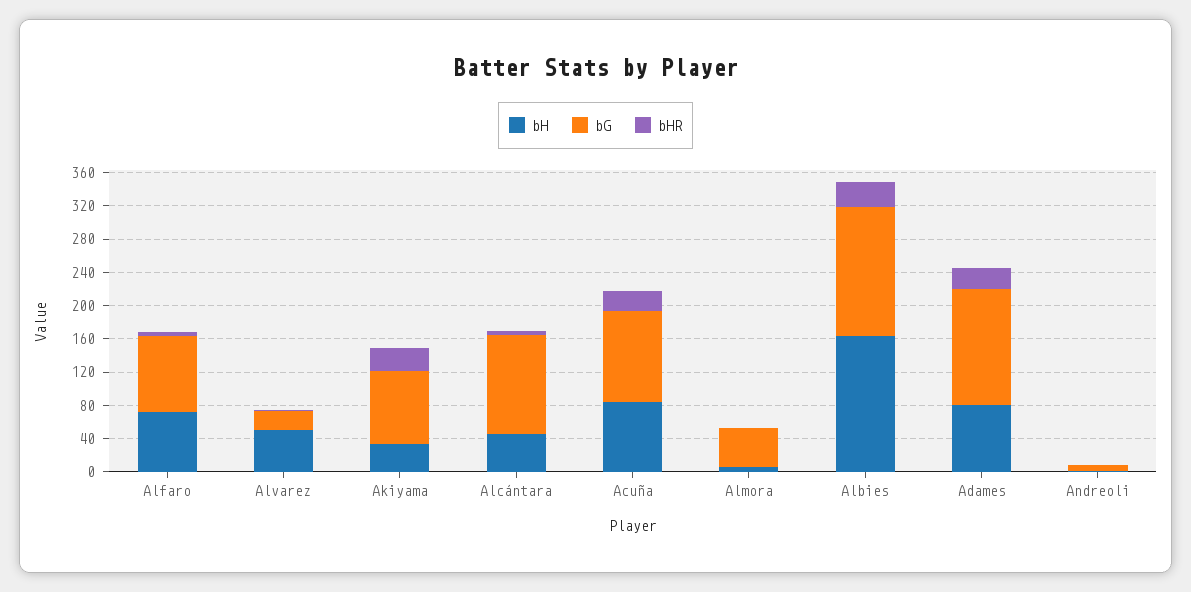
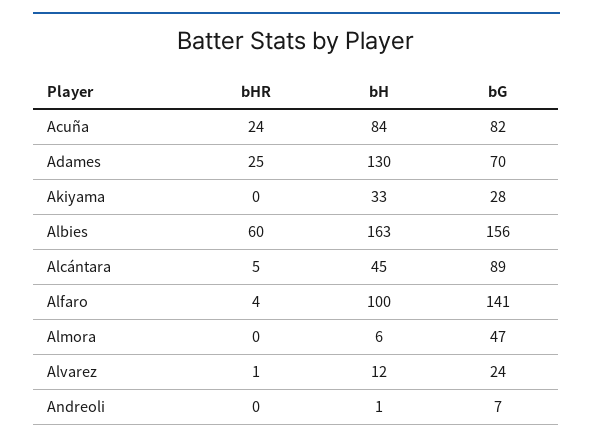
bH, Alfaro: 70 -> 100
bG, Alfaro: 90 -> 141
bH, Alvarez: 50 -> 12
bG, Akiyama: 90 -> 28
bHR, Akiyama: 30 -> 0
bG, Alcántara: 120 -> 89
bG, Acuña: 110 -> 82
bHR, Albies: 30 -> 60
bH, Adames: 80 -> 130
bG, Adames: 140 -> 70

